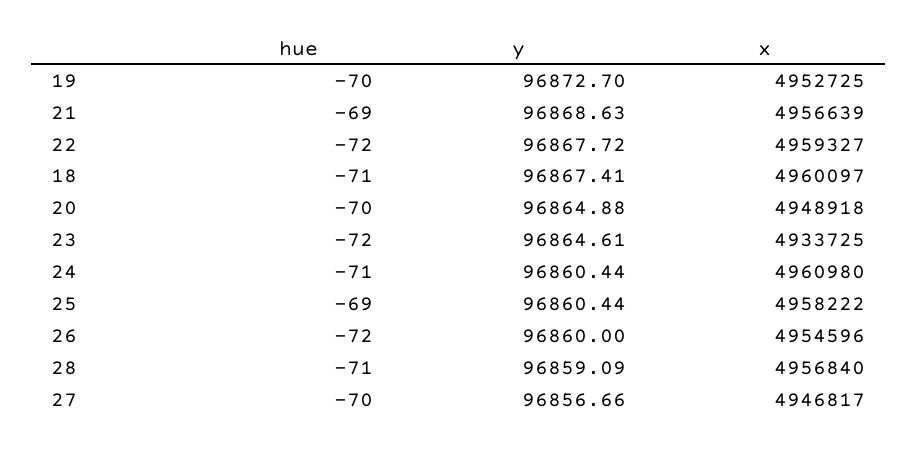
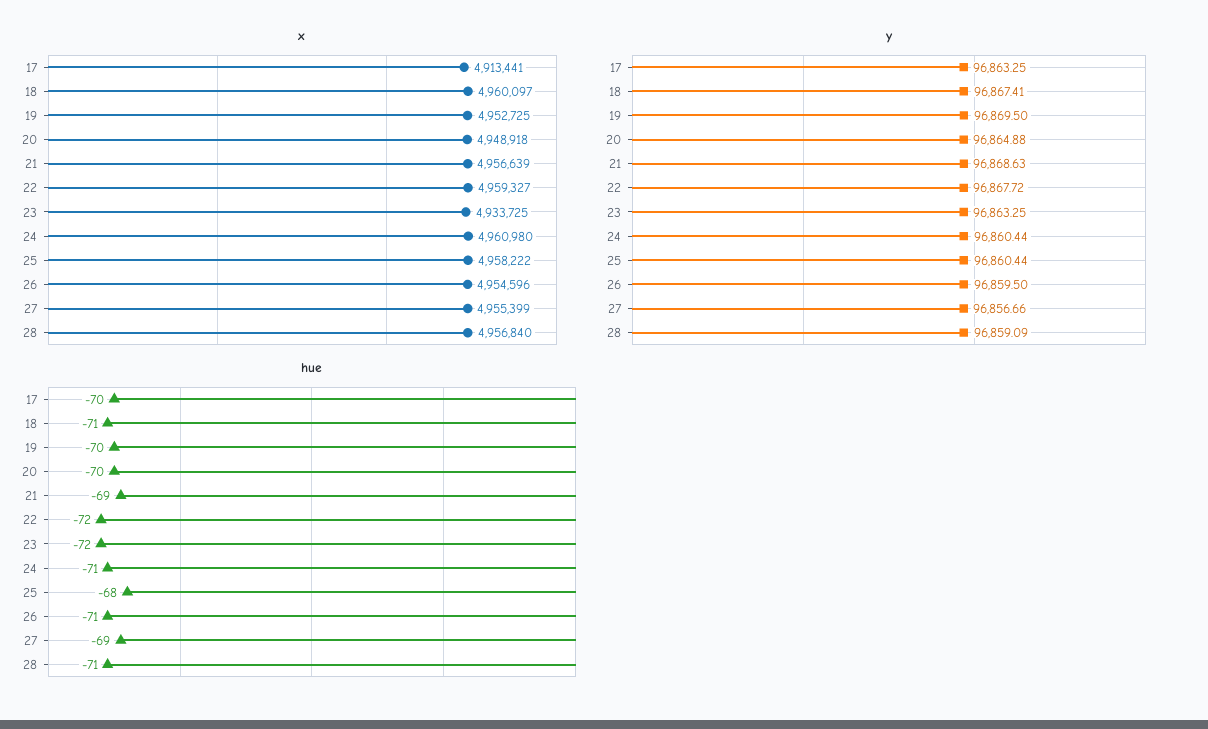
y, 19: 96872.7 -> 96869.5
y, 23: 96864.61 -> 96863.25
hue, 25: -69 -> -68
hue, 26: -72 -> -71
y, 26: 96860 -> 96859.5
hue, 27: -70 -> -69
x, 27: 4946817 -> 4955399
x, 17: none -> 4913441
y, 17: none -> 96863.25
hue, 17: none -> -70

